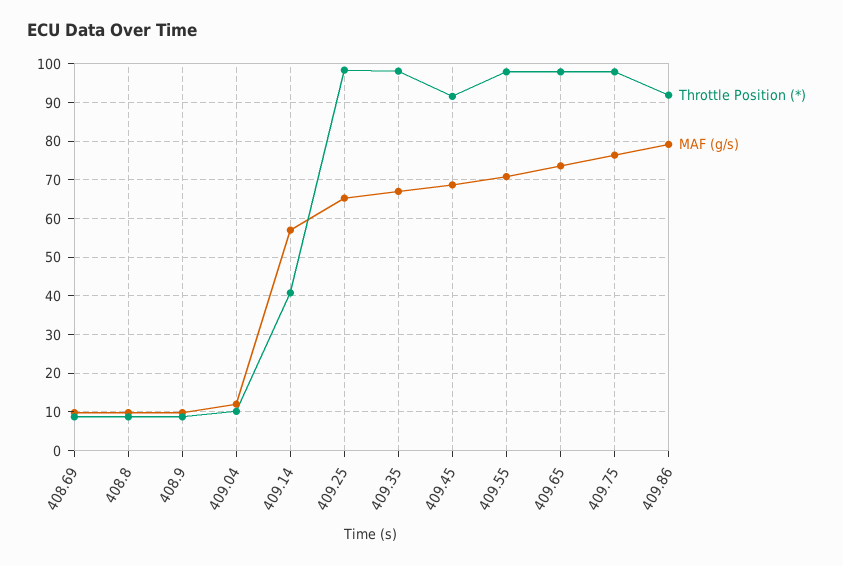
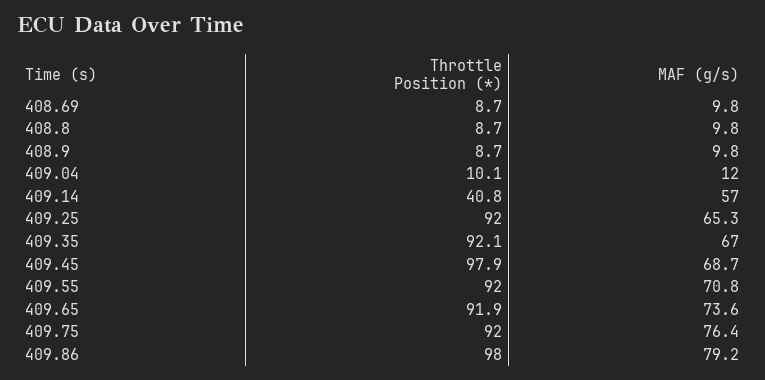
Throttle Position (*), 409.25: 98 -> 92
Throttle Position (*), 409.35: 98 -> 92.1
Throttle Position (*), 409.45: 92 -> 97.9
Throttle Position (*), 409.55: 98 -> 92
Throttle Position (*), 409.65: 98 -> 91.9
Throttle Position (*), 409.75: 98 -> 92
Throttle Position (*), 409.86: 92 -> 98

